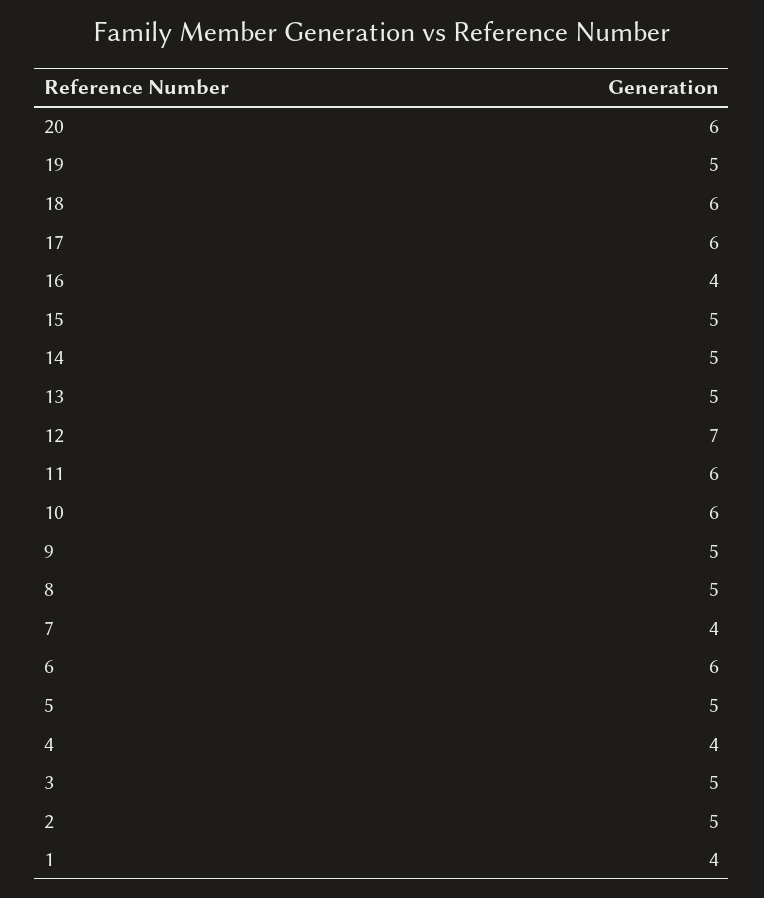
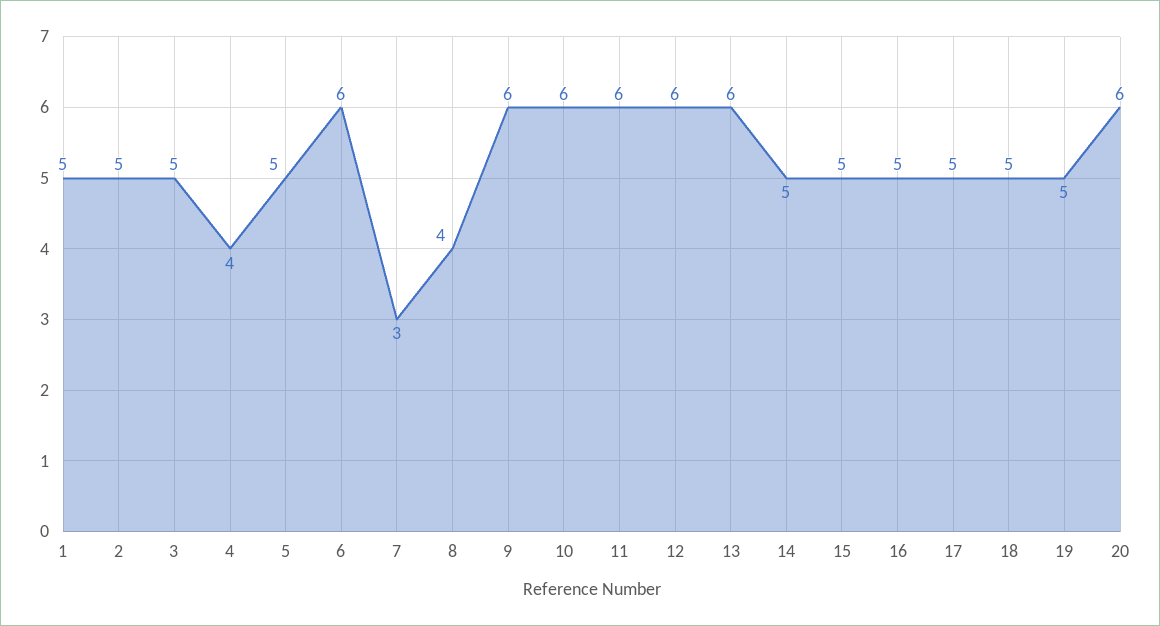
18: 6 -> 5
17: 6 -> 5
16: 4 -> 5
13: 5 -> 6
12: 7 -> 6
9: 5 -> 6
8: 5 -> 4
7: 4 -> 3
1: 4 -> 5

